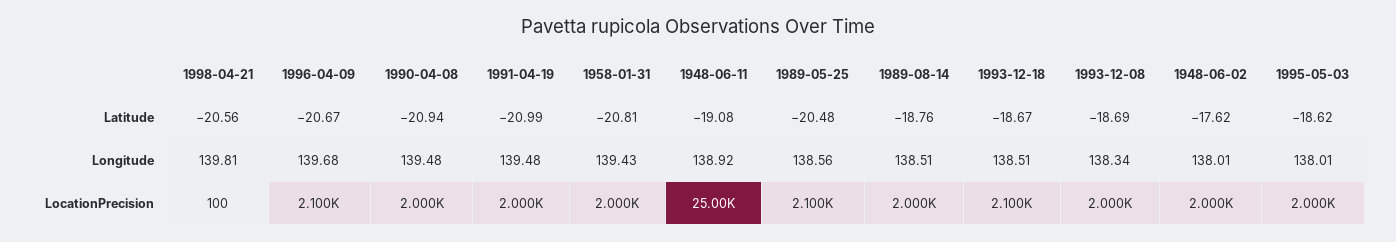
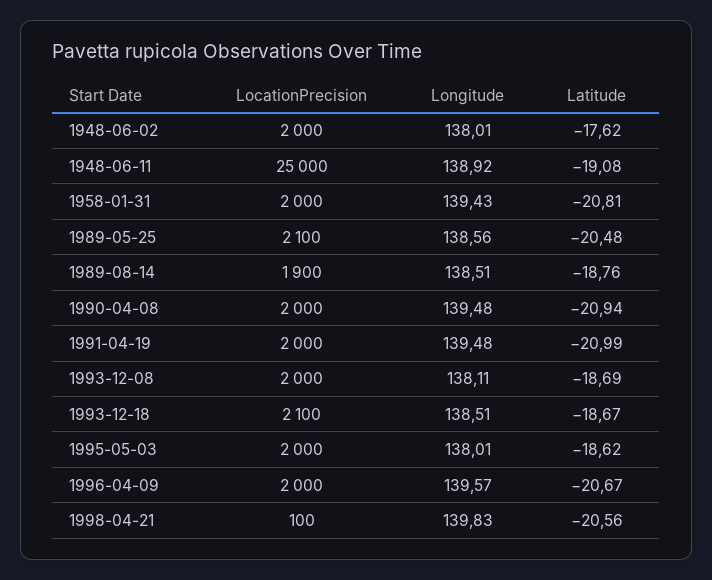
1998-04-21, Longitude: 139.81 -> 139.83
1996-04-09, Longitude: 139.68 -> 139.57
1993-12-08, Longitude: 138.34 -> 138.11
1996-04-09, LocationPrecision: 2100 -> 2000
1989-08-14, LocationPrecision: 2000 -> 1900

